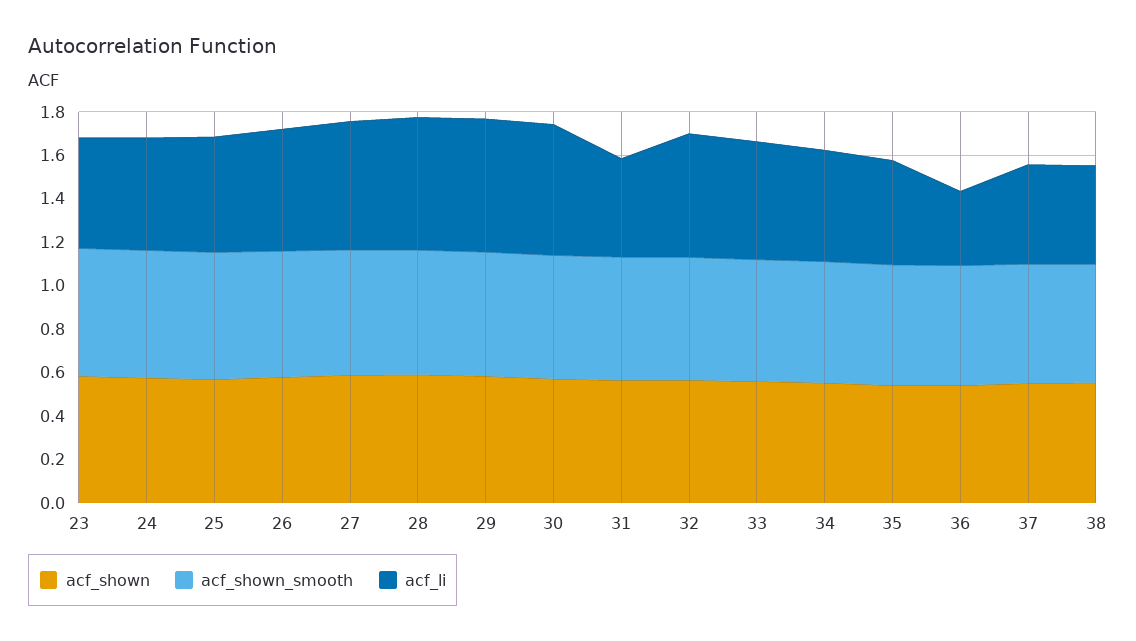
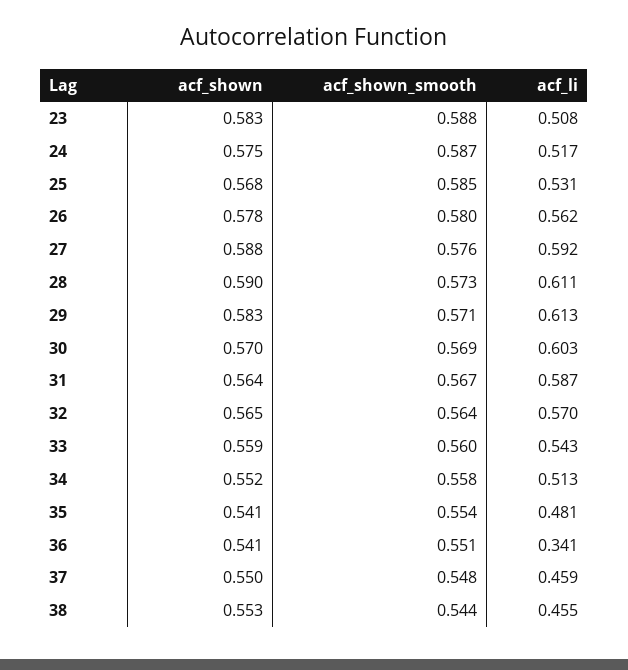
acf_li, 31: 0.45 -> 0.587

